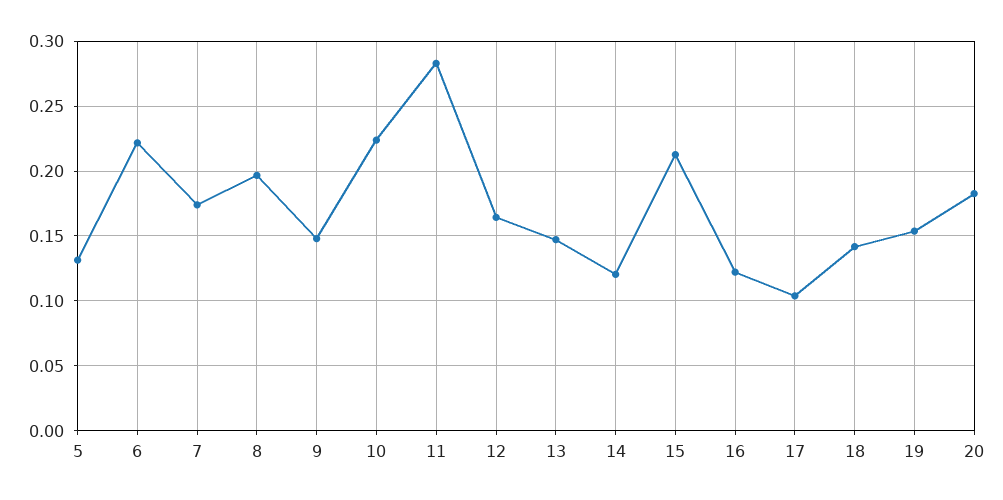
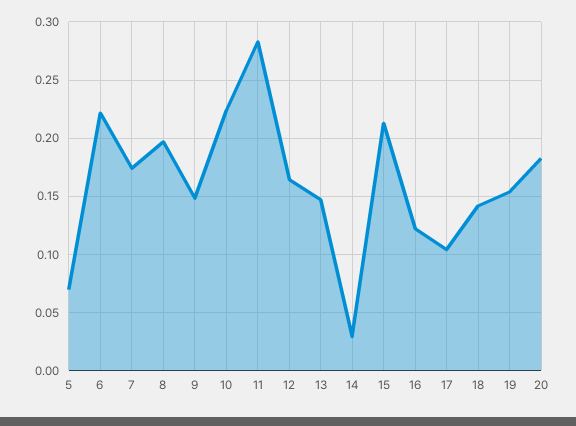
5: 0.13 -> 0.07
14: 0.12 -> 0.03

